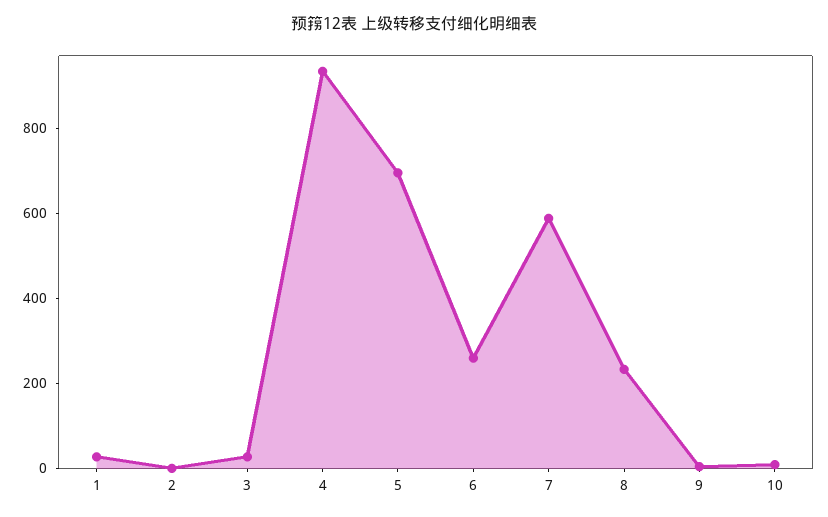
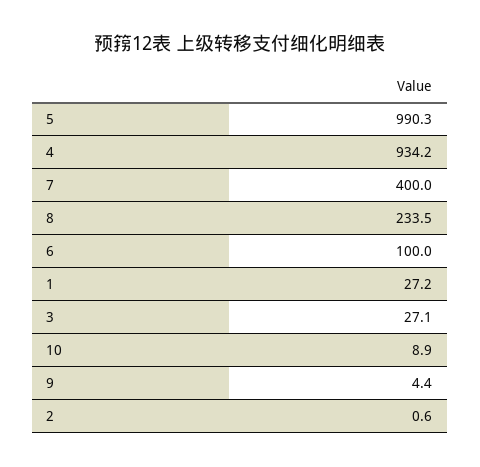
5: 700 -> 990.3
6: 250 -> 100
7: 600 -> 400

